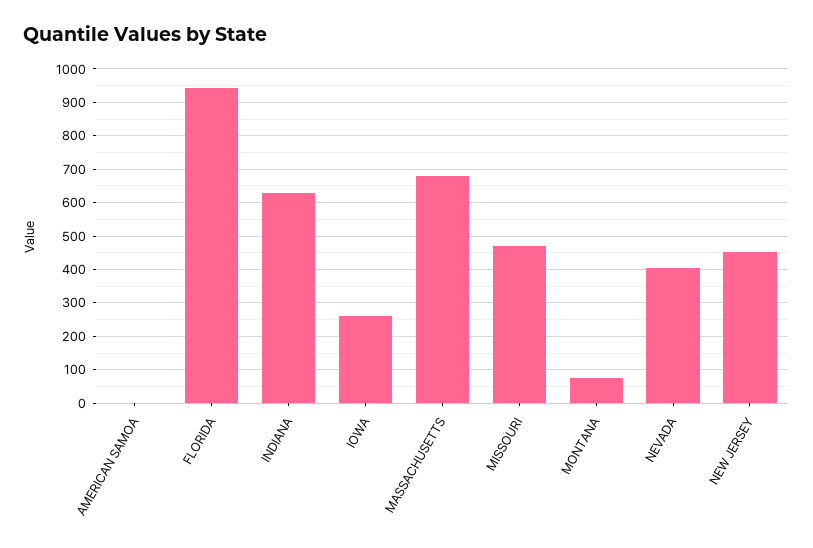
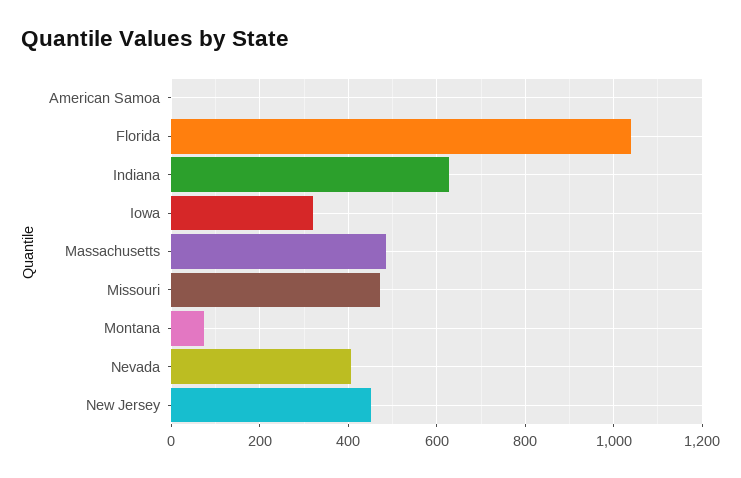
FLORIDA: 940 -> 1040
IOWA: 260 -> 320
MASSACHUSETTS: 680 -> 480

